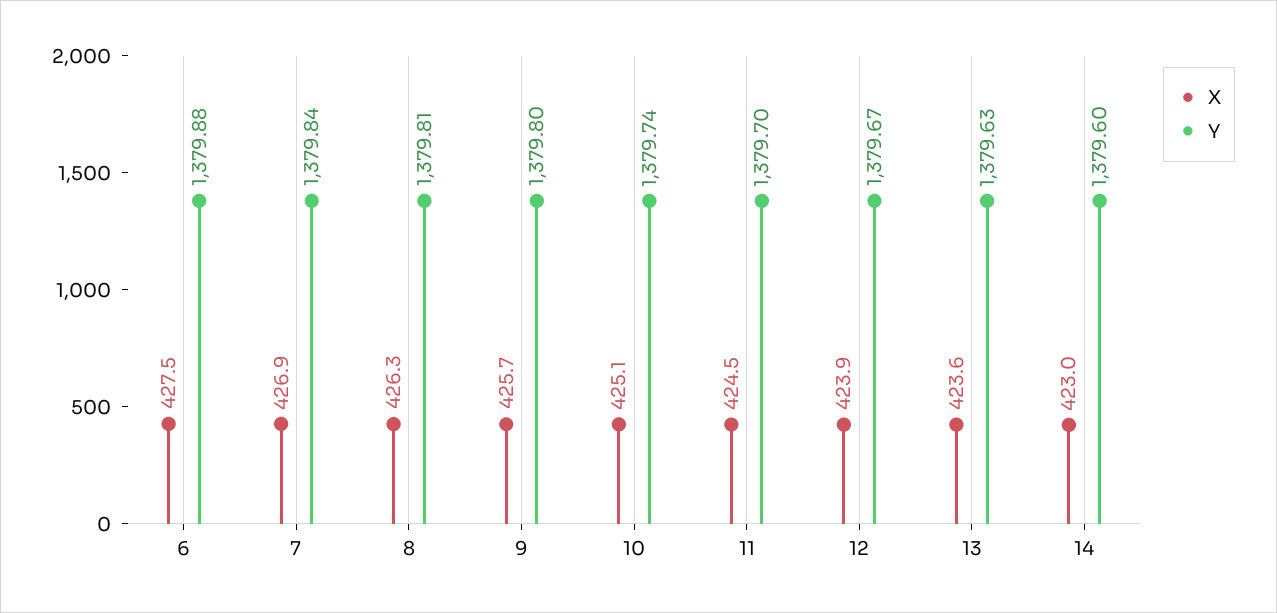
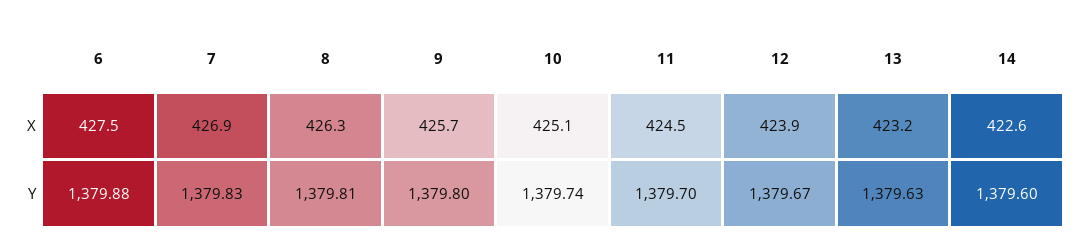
Y, 7: 1379.84 -> 1379.83
X, 13: 423.6 -> 423.2
X, 14: 423 -> 422.6

